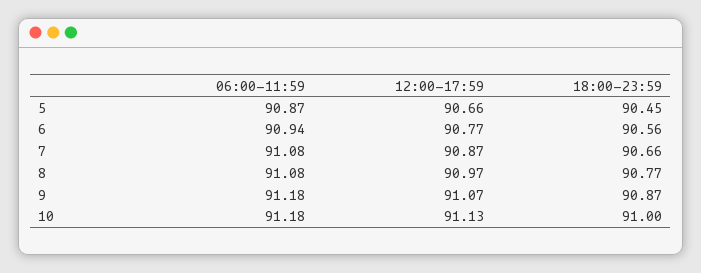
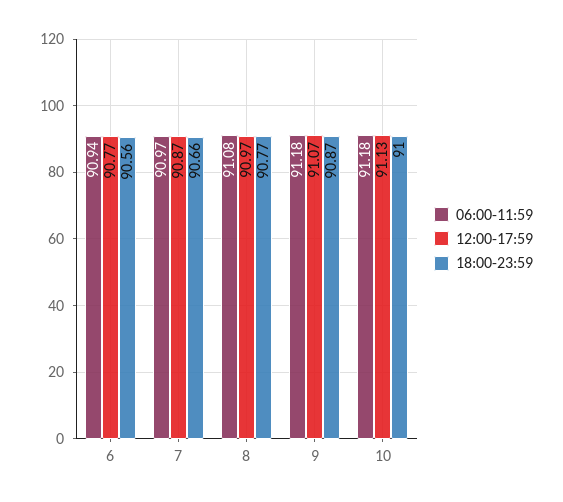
06:00-11:59, 5: 90.87 -> none
12:00-17:59, 5: 90.66 -> none
18:00-23:59, 5: 90.45 -> none
06:00-11:59, 7: 91.08 -> 90.97

